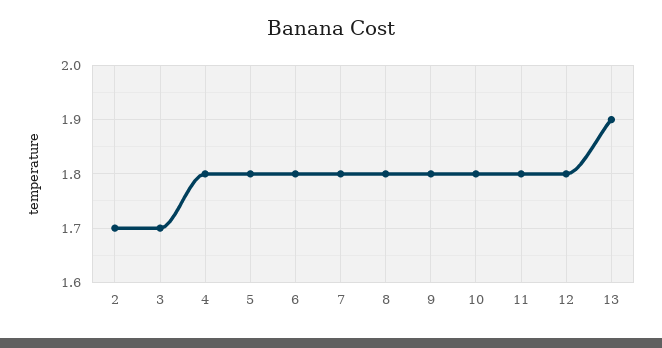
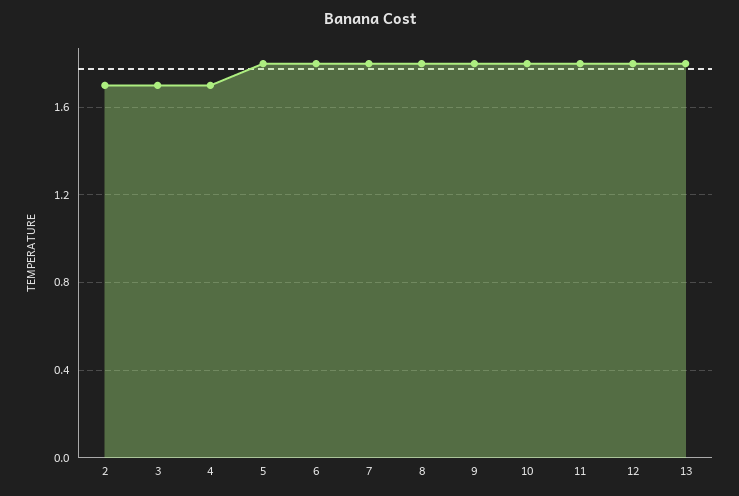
4: 1.8 -> 1.7
13: 1.9 -> 1.8

